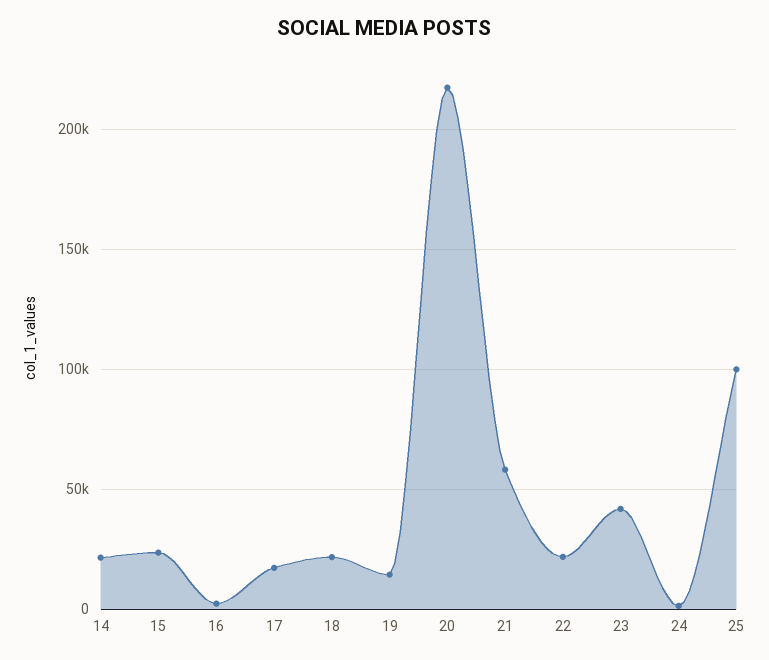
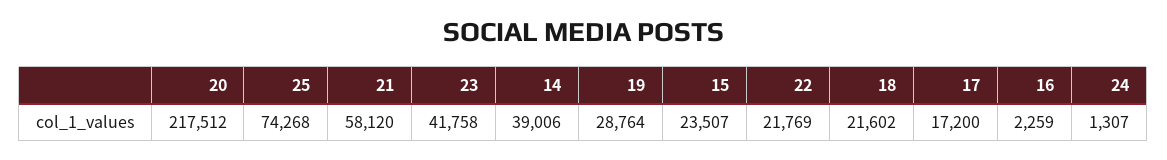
14: 20000 -> 39006
19: 15000 -> 28764
25: 100000 -> 74268

